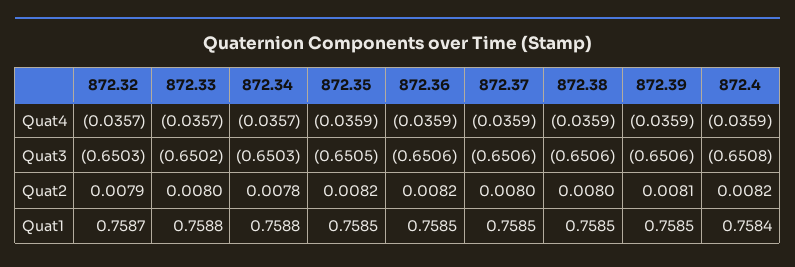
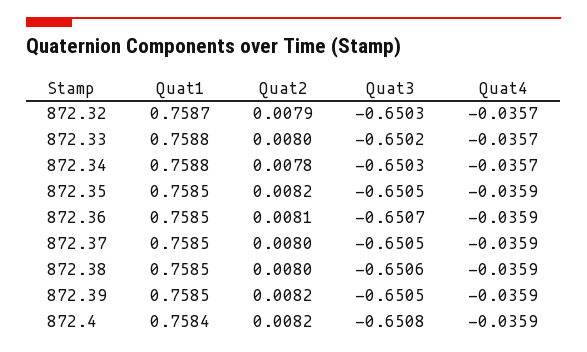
872.36, Quat3: -0.6506 -> -0.6507
872.37, Quat3: -0.6506 -> -0.6505
872.39, Quat3: -0.6506 -> -0.6505
872.36, Quat2: 0.0082 -> 0.0081
872.39, Quat2: 0.0081 -> 0.0082

